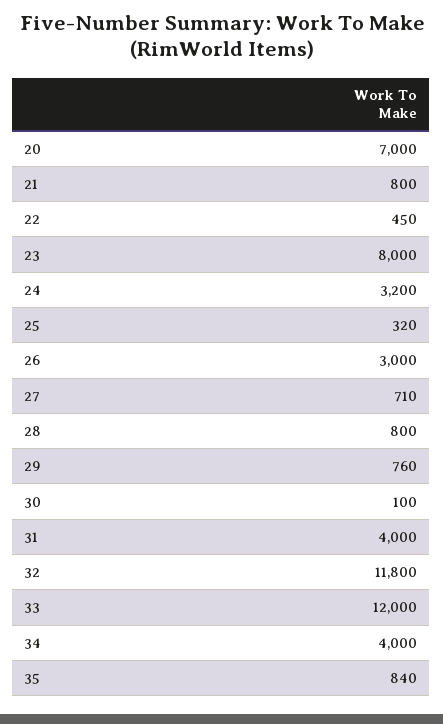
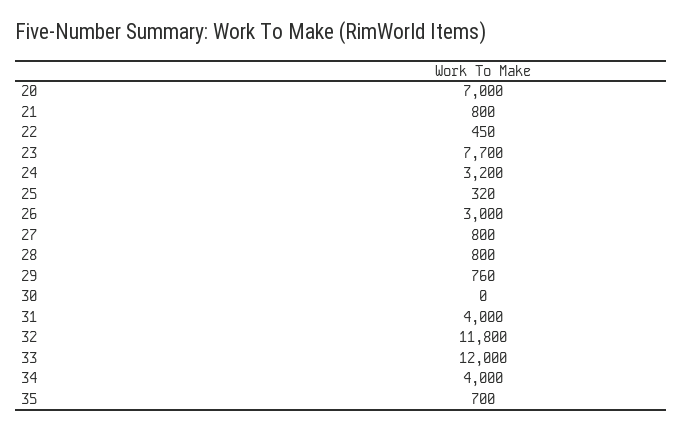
23: 8000 -> 7700
27: 710 -> 800
30: 100 -> 0
35: 840 -> 700

